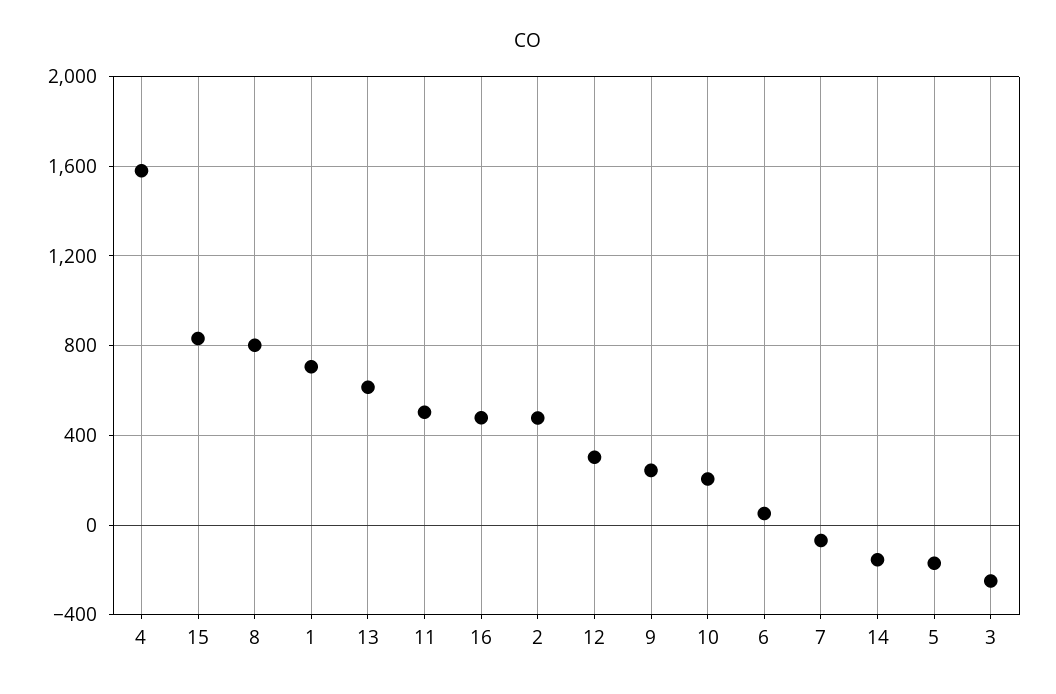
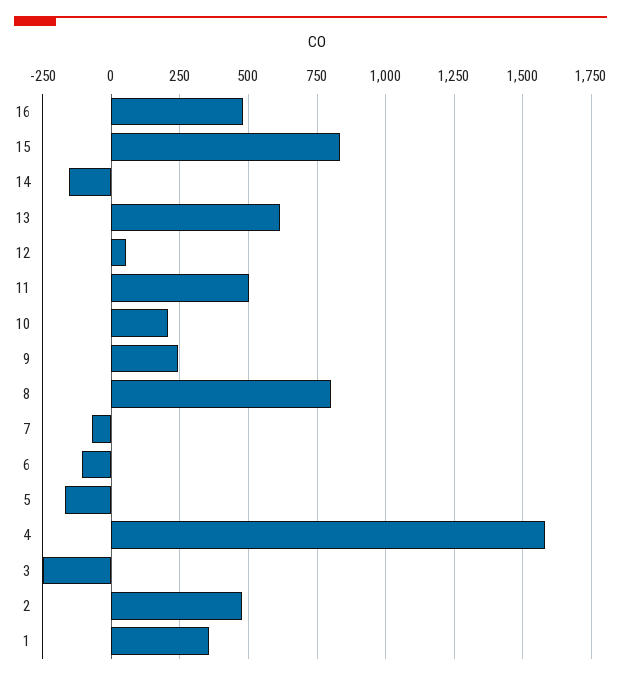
1: 700 -> 350
12: 300 -> 50
6: 50 -> -100

